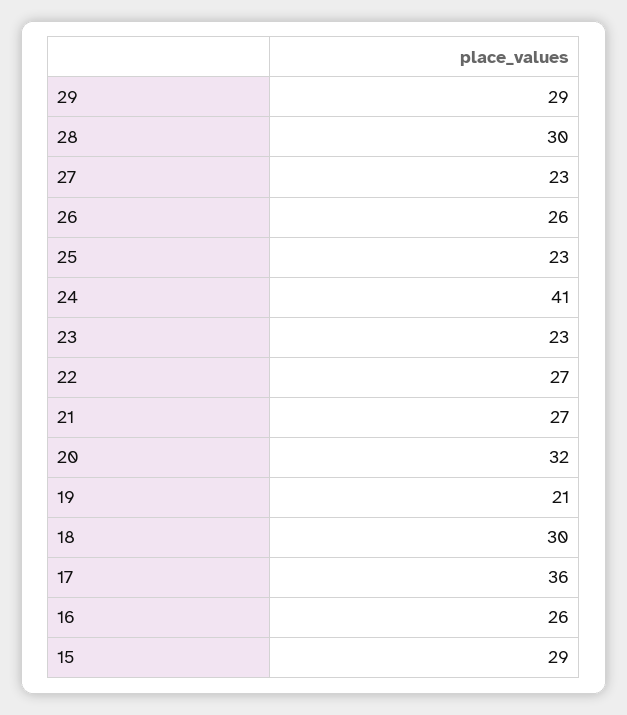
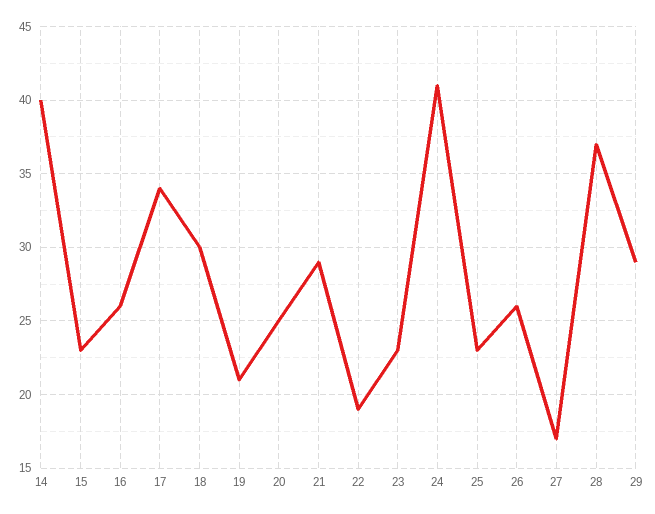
28: 30 -> 37
27: 23 -> 17
22: 27 -> 19
21: 27 -> 29
20: 32 -> 25
17: 36 -> 34
15: 29 -> 23
14: none -> 40

